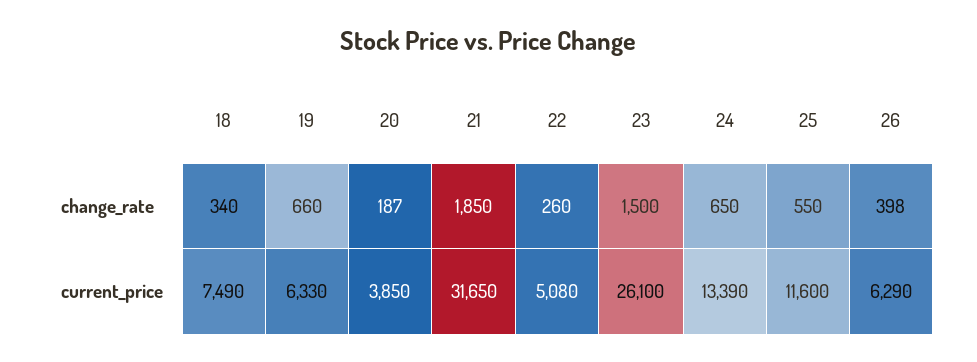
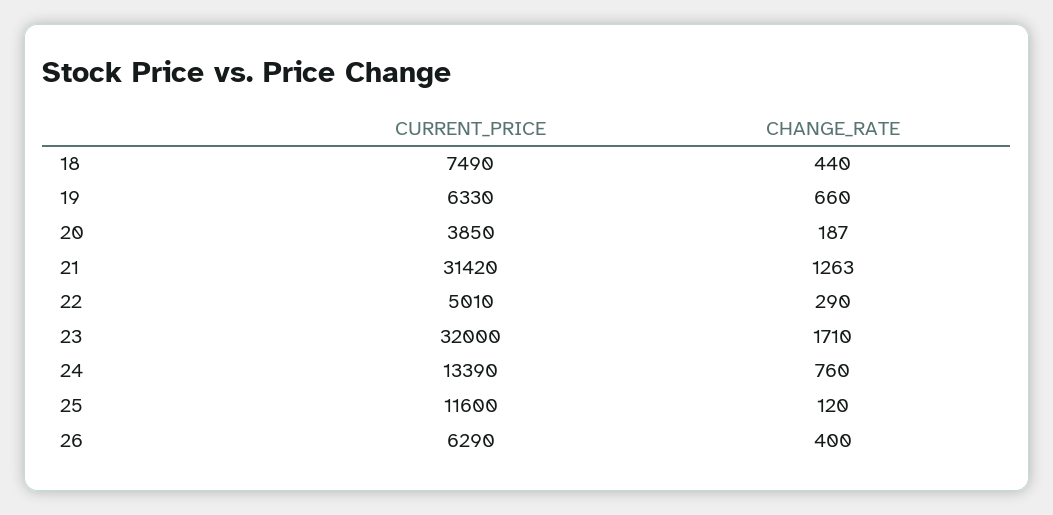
18, change_rate: 340 -> 440
21, change_rate: 1850 -> 1263
22, change_rate: 260 -> 290
23, change_rate: 1500 -> 1710
24, change_rate: 650 -> 760
25, change_rate: 550 -> 120
26, change_rate: 398 -> 400
21, current_price: 31650 -> 31420
22, current_price: 5080 -> 5010
23, current_price: 26100 -> 32000

